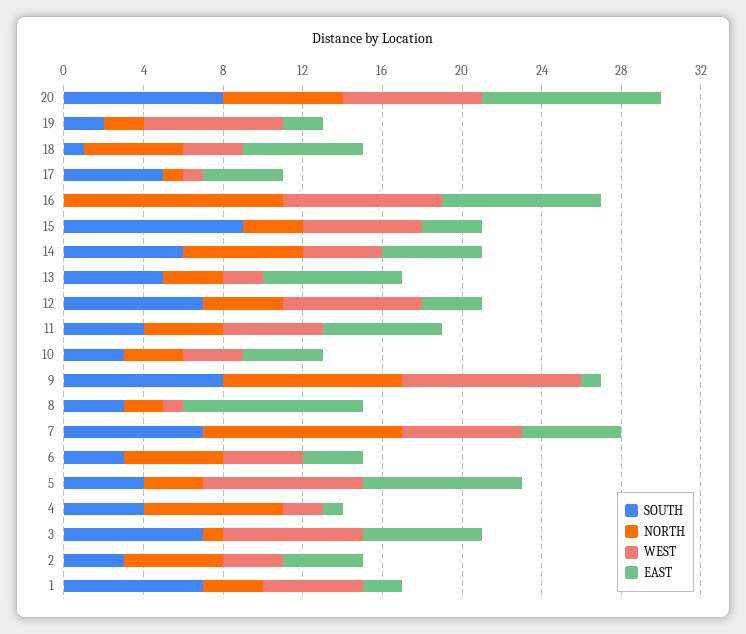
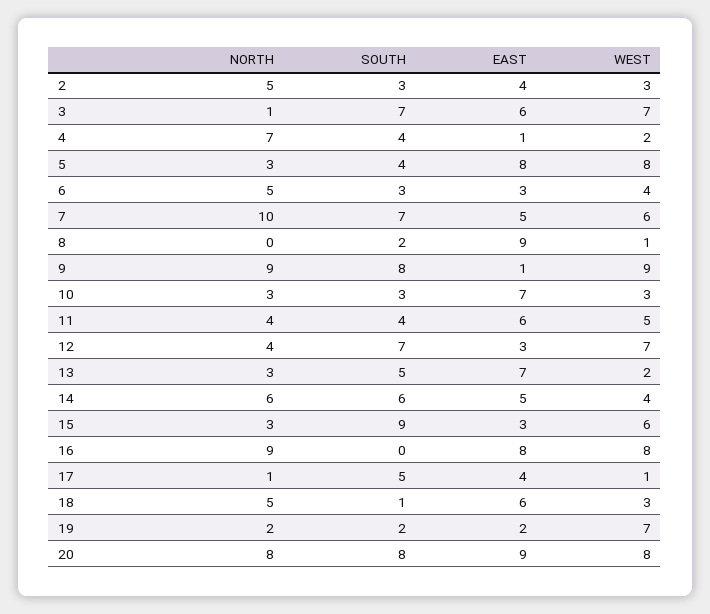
NORTH, 20: 6 -> 8
WEST, 20: 7 -> 8
NORTH, 16: 11 -> 9
EAST, 10: 4 -> 7
SOUTH, 8: 3 -> 2
NORTH, 8: 2 -> 0
SOUTH, 1: 7 -> none
NORTH, 1: 3 -> none
WEST, 1: 5 -> none
EAST, 1: 2 -> none

